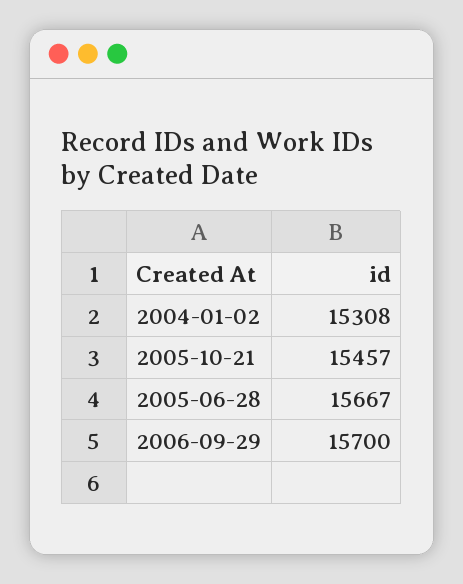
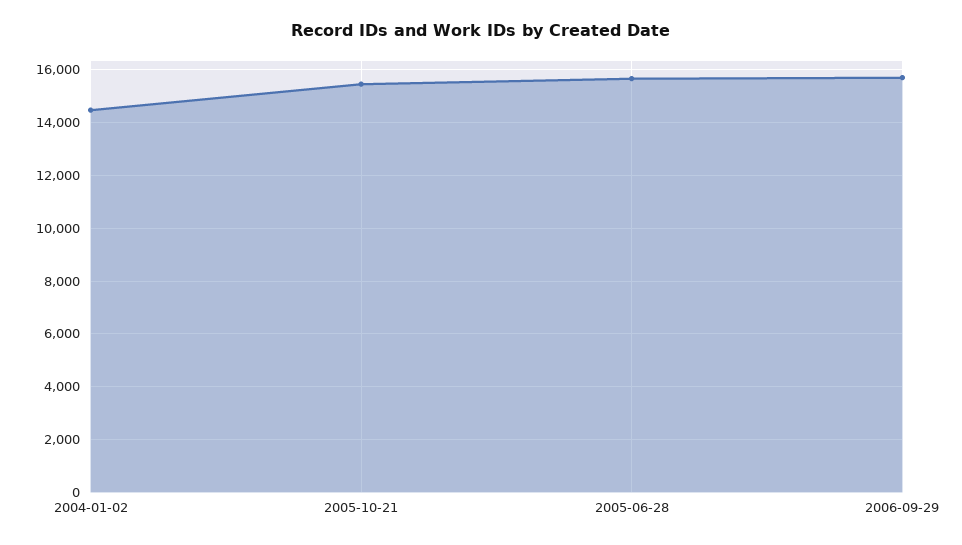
2004-01-02: 15308 -> 14500

